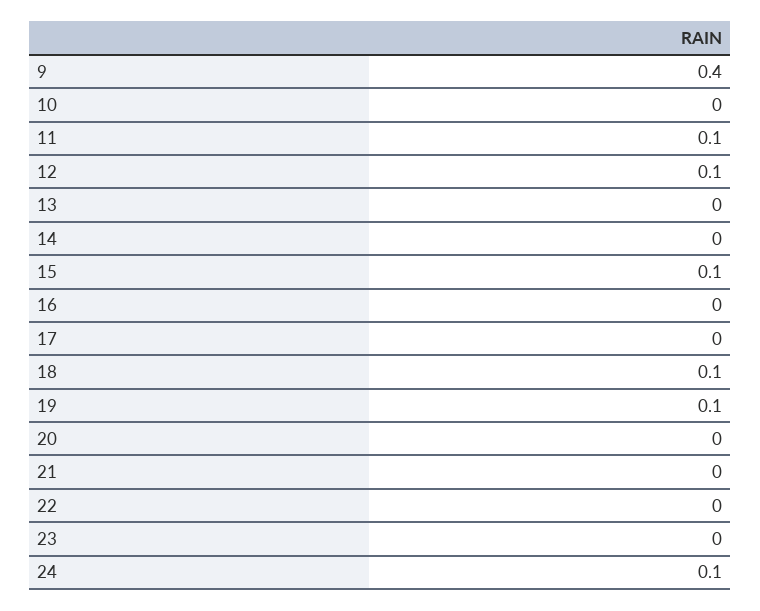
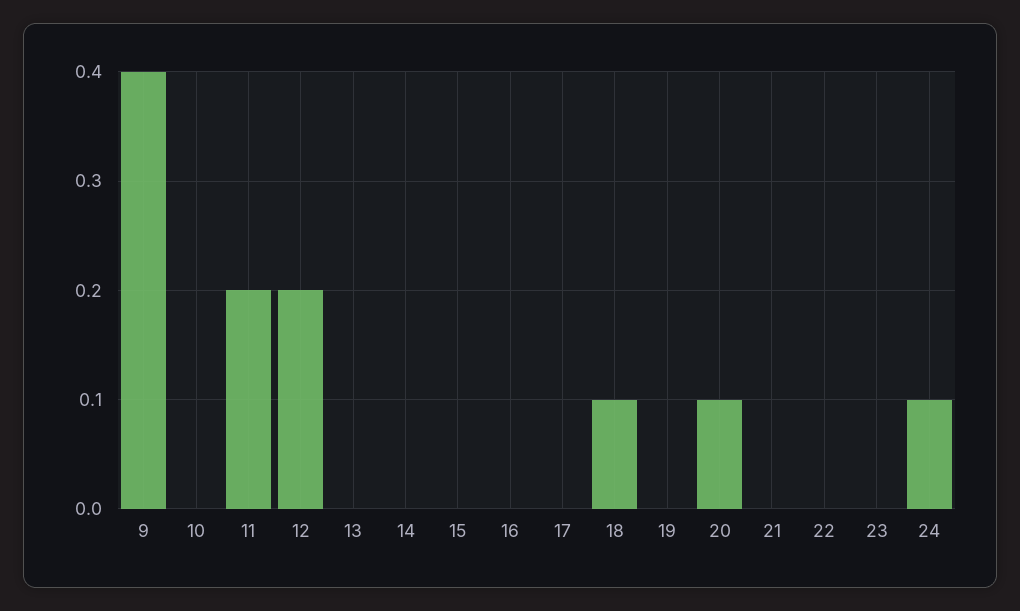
11: 0.1 -> 0.2
12: 0.1 -> 0.2
15: 0.1 -> 0
19: 0.1 -> 0
20: 0 -> 0.1

